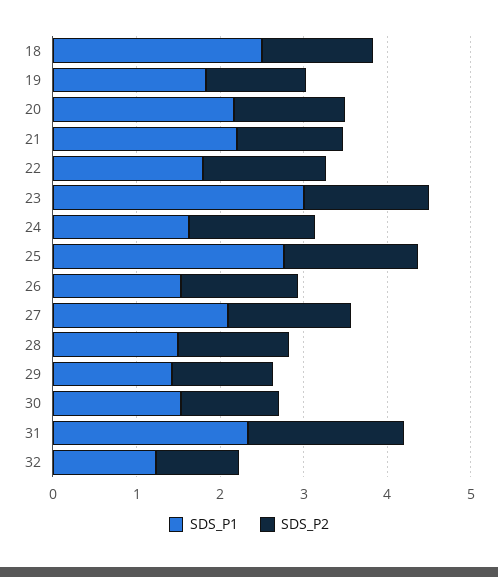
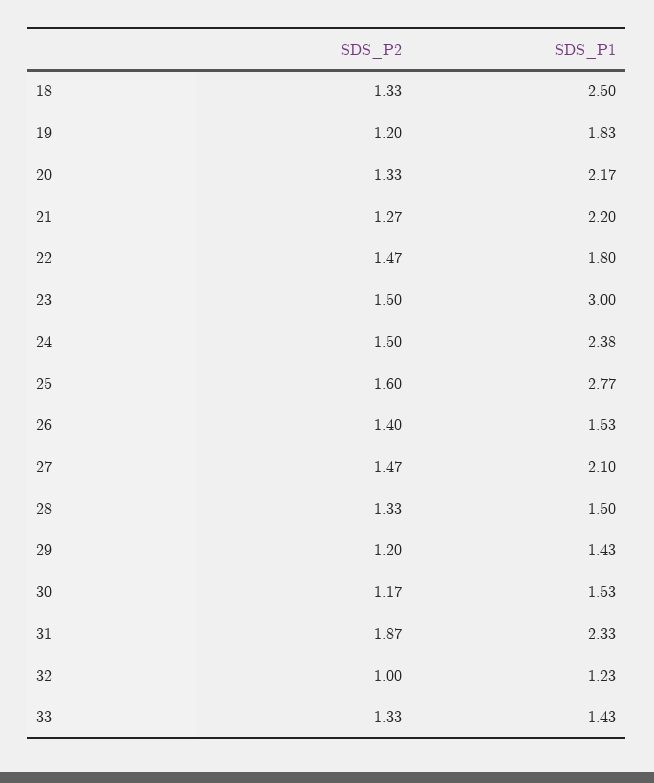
SDS_P1, 24: 1.6 -> 2.38
SDS_P2, 33: none -> 1.33
SDS_P1, 33: none -> 1.43

